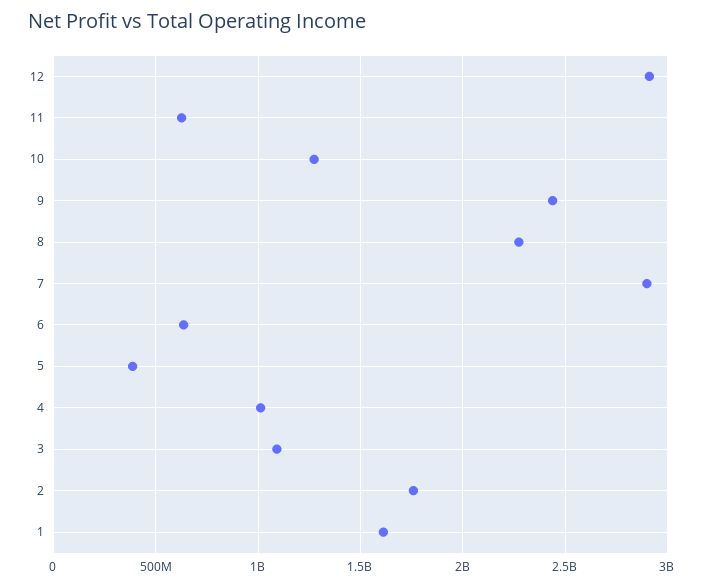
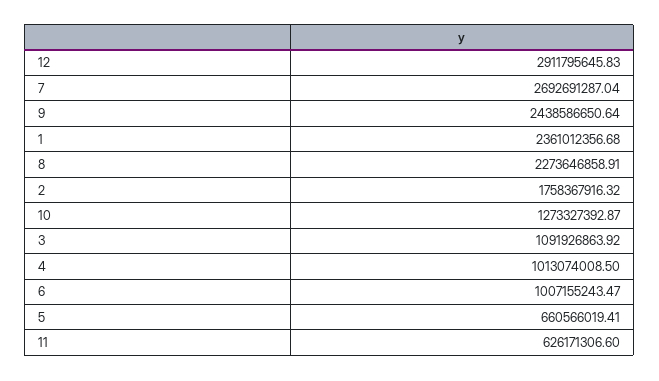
7: 2900000000 -> 2692691287.04
6: 650000000 -> 1007155243.47
5: 400000000 -> 660566019.41
1: 1600000000 -> 2361012356.68

